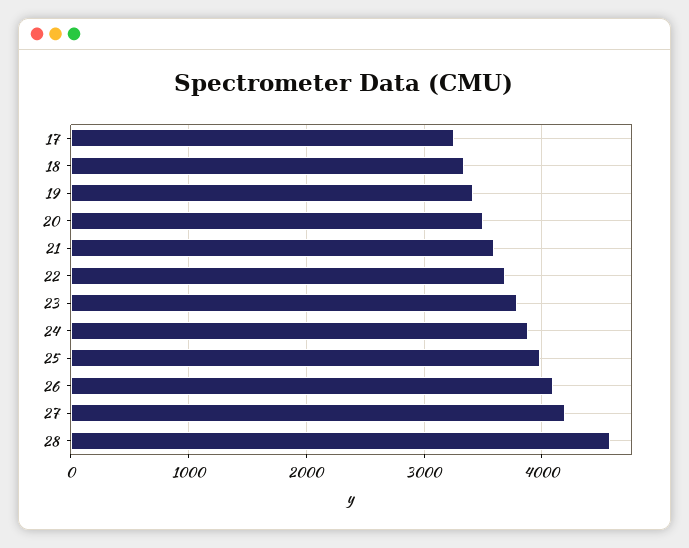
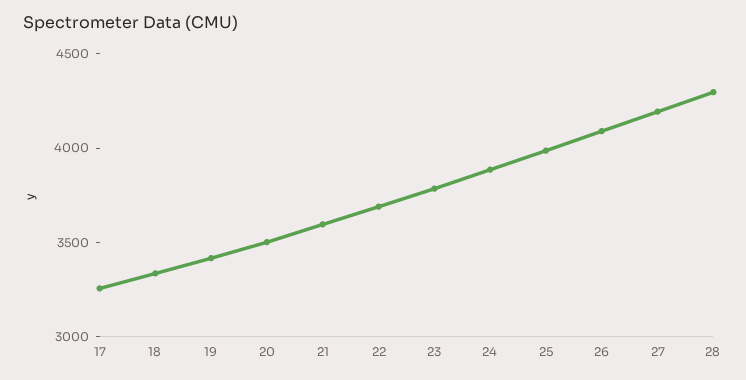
28: 4600 -> 4300

